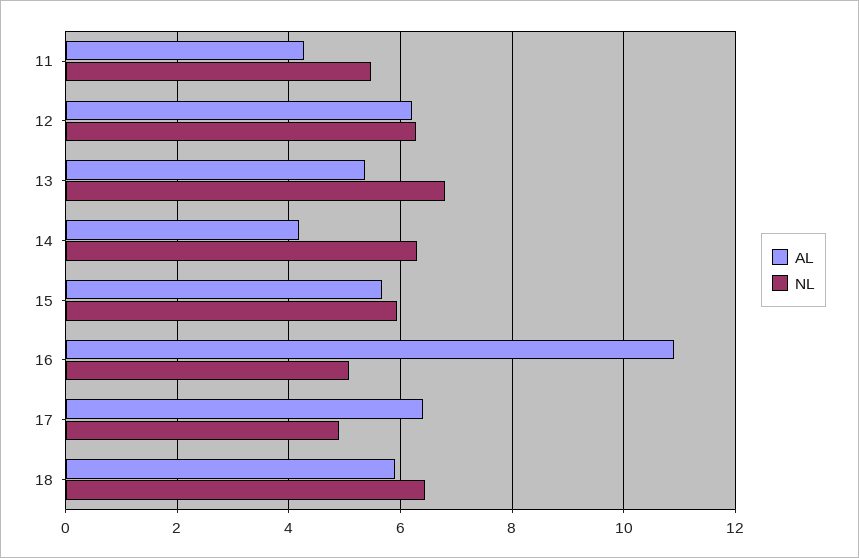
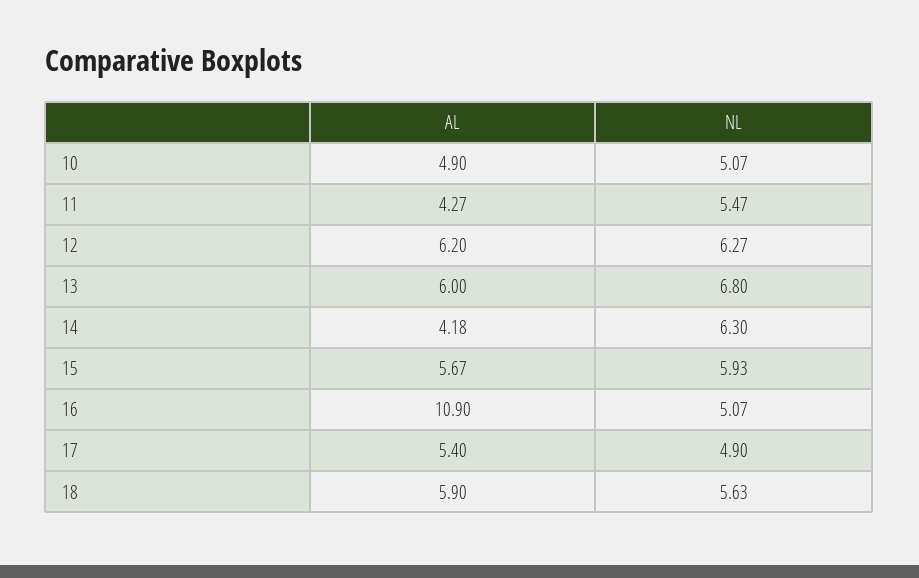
AL, 13: 5.4 -> 6
AL, 17: 6.4 -> 5.4
NL, 18: 6.4 -> 5.63
AL, 10: none -> 4.9
NL, 10: none -> 5.07

